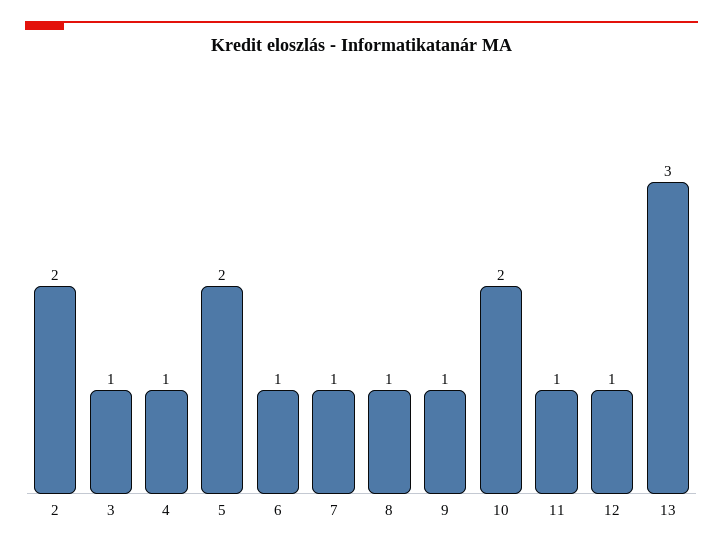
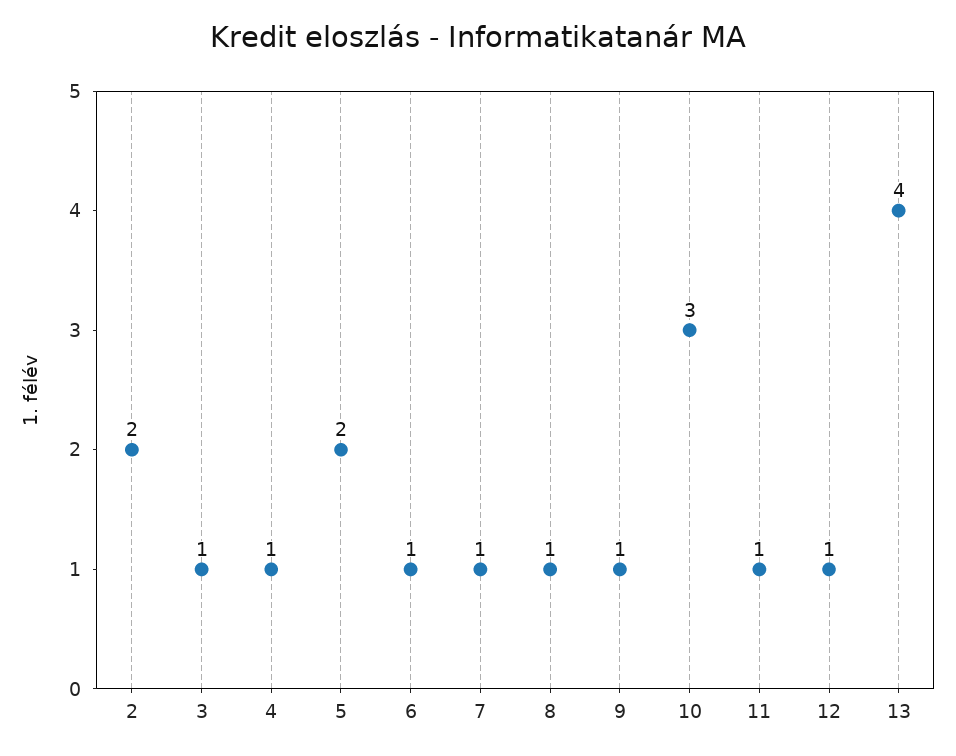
10: 2 -> 3
13: 3 -> 4

